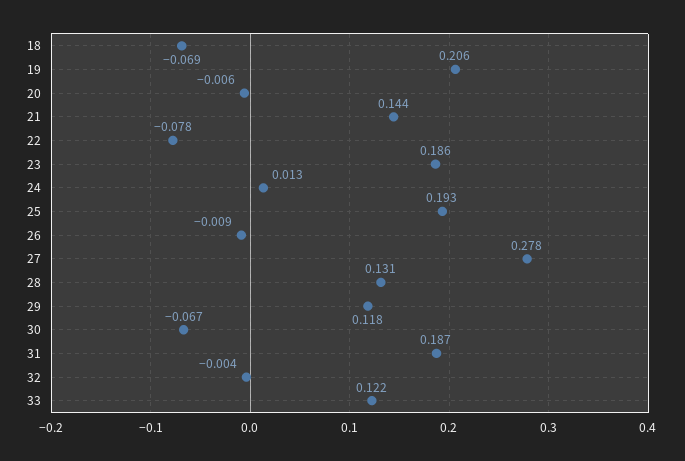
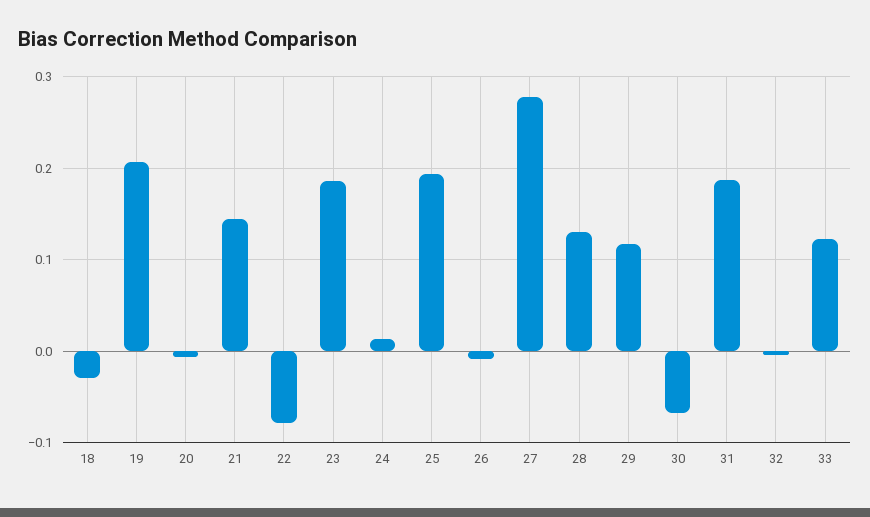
18: -0.069 -> -0.03

